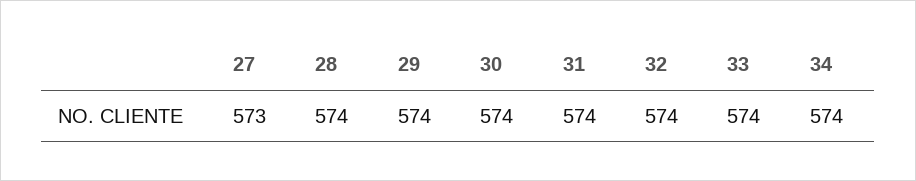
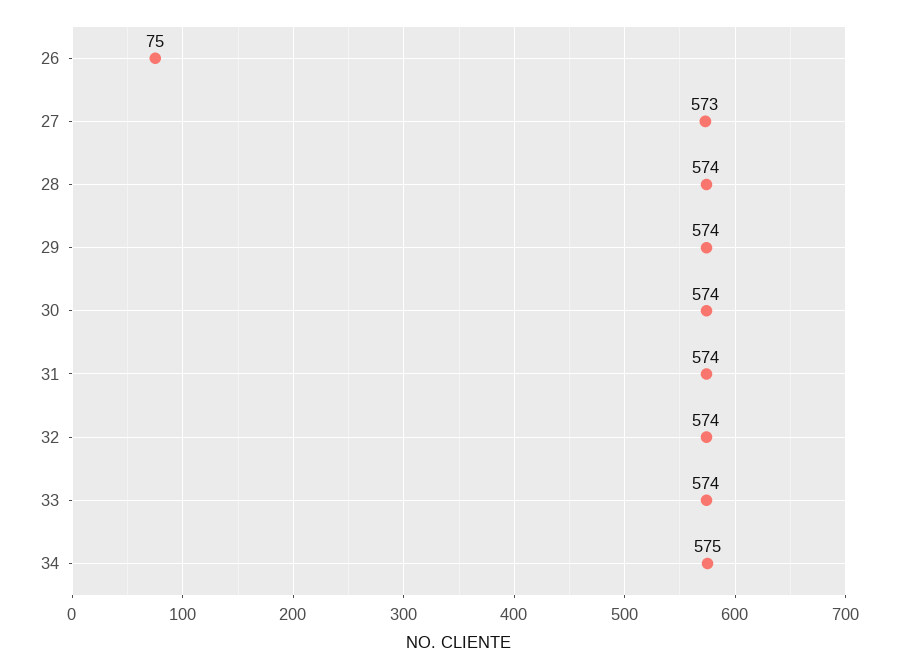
34: 574 -> 575
26: none -> 75

